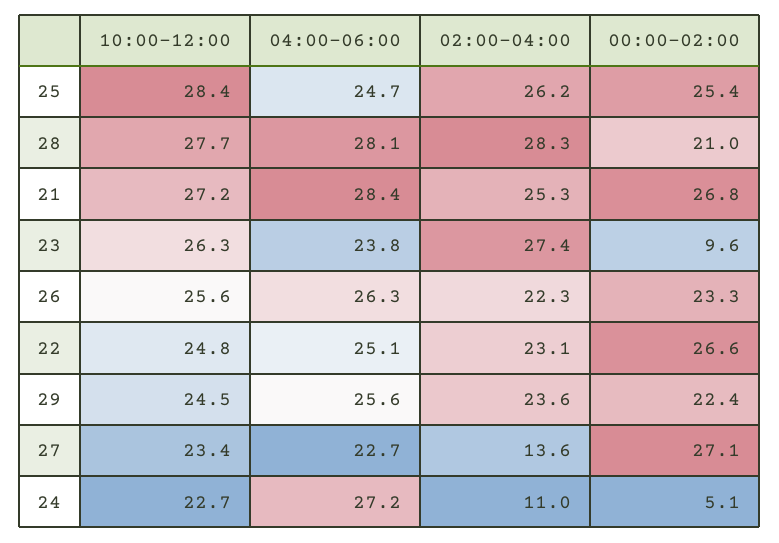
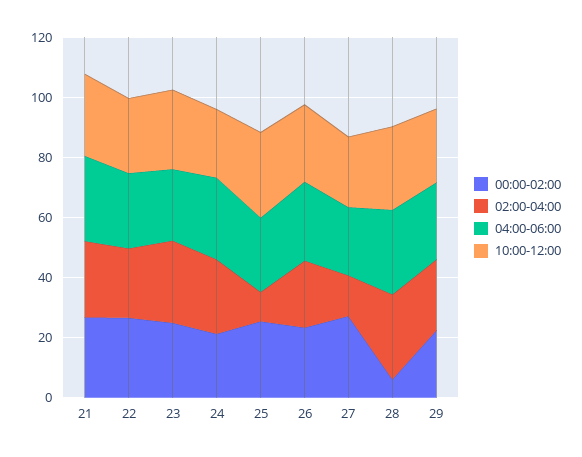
02:00-04:00, 25: 26.2 -> 10
00:00-02:00, 28: 21 -> 5
00:00-02:00, 23: 9.6 -> 25
02:00-04:00, 24: 11 -> 25
00:00-02:00, 24: 5.1 -> 20

